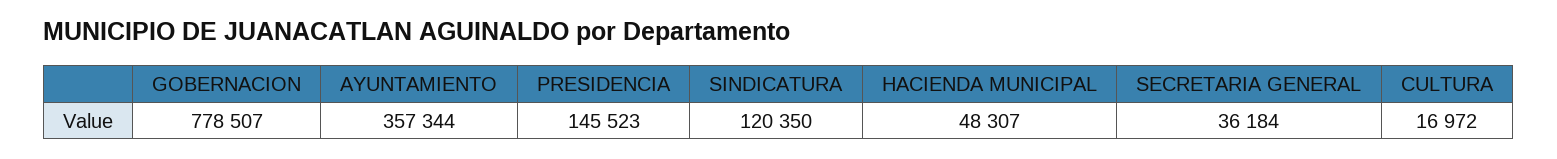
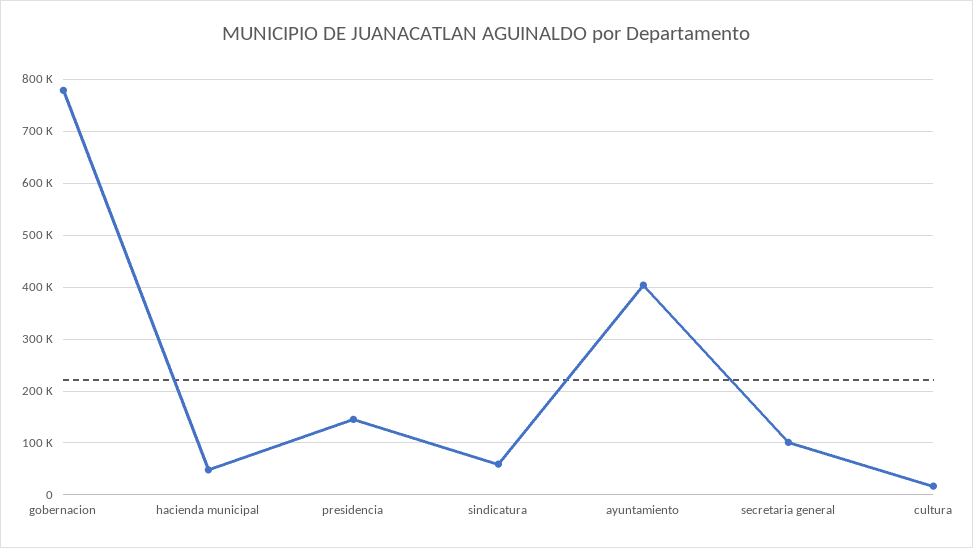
AYUNTAMIENTO: 357344 -> 400000
SINDICATURA: 120350 -> 60000
SECRETARIA GENERAL: 36184 -> 100000

